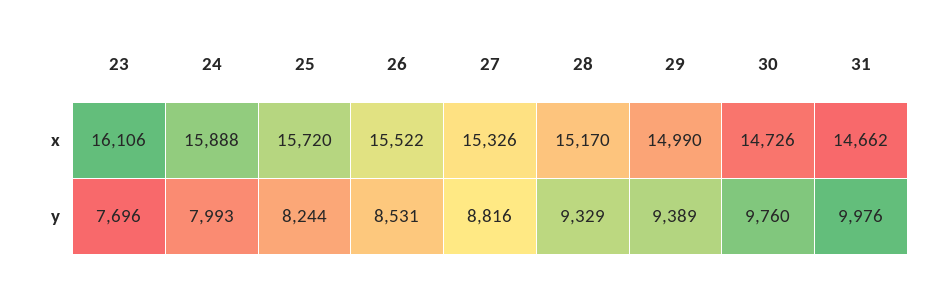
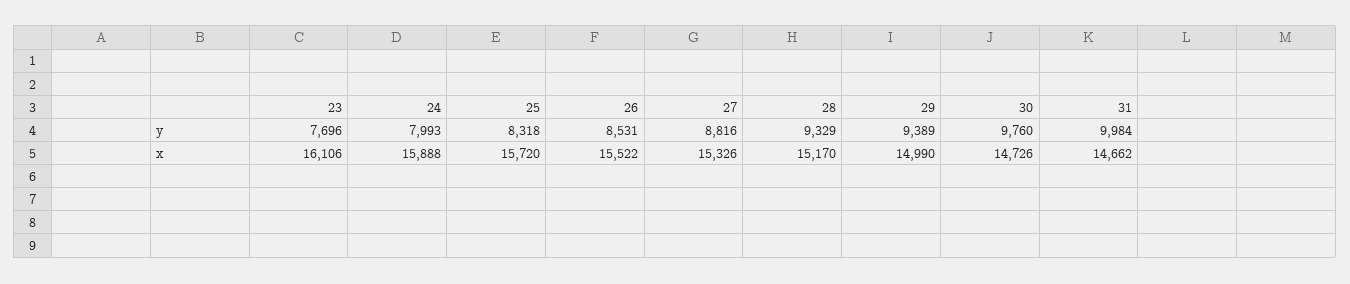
25, y: 8244 -> 8318
31, y: 9976 -> 9984

